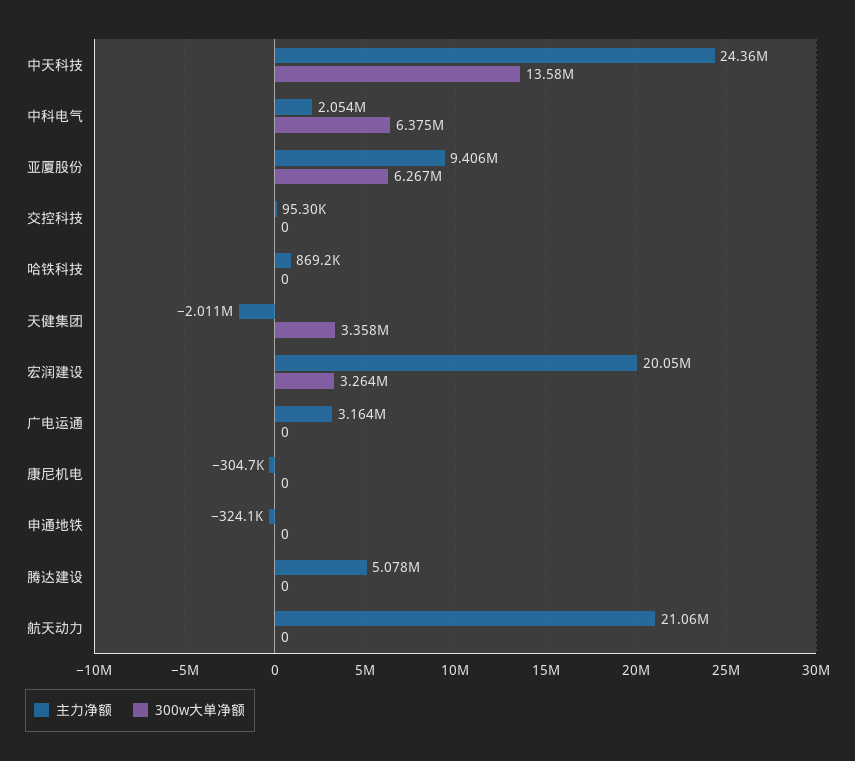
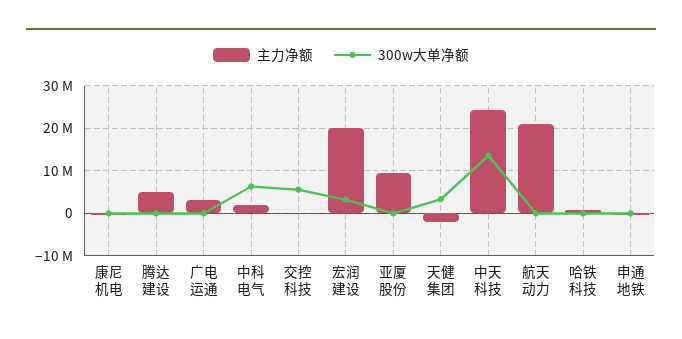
300w大单净额, 亚厦股份: 6267000 -> 0
300w大单净额, 交控科技: 0 -> 6000000

